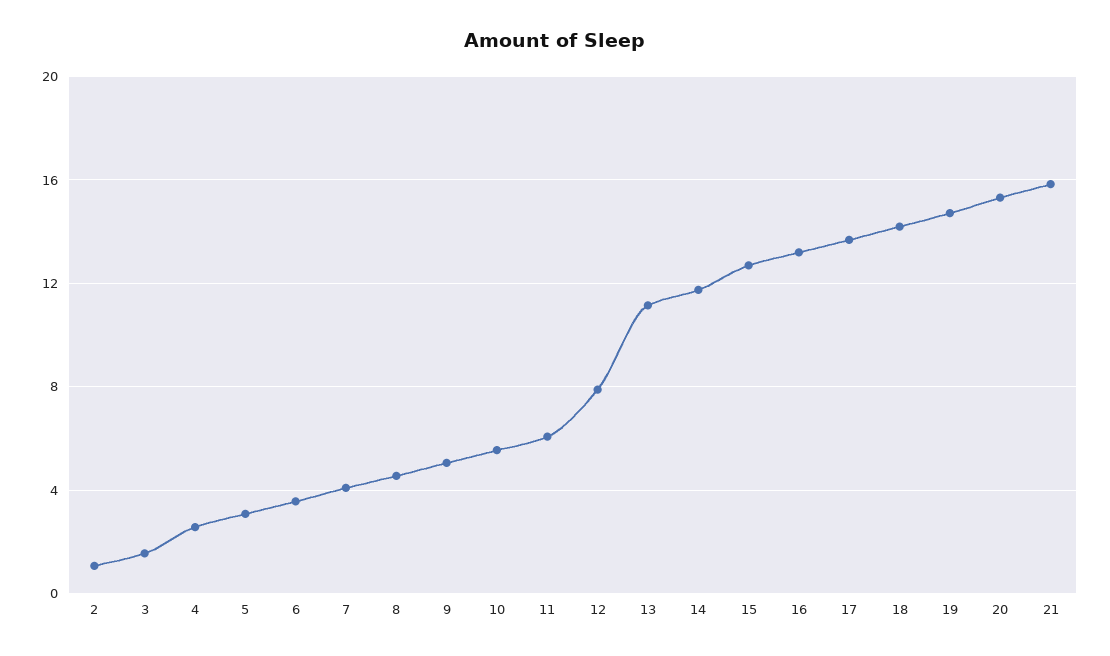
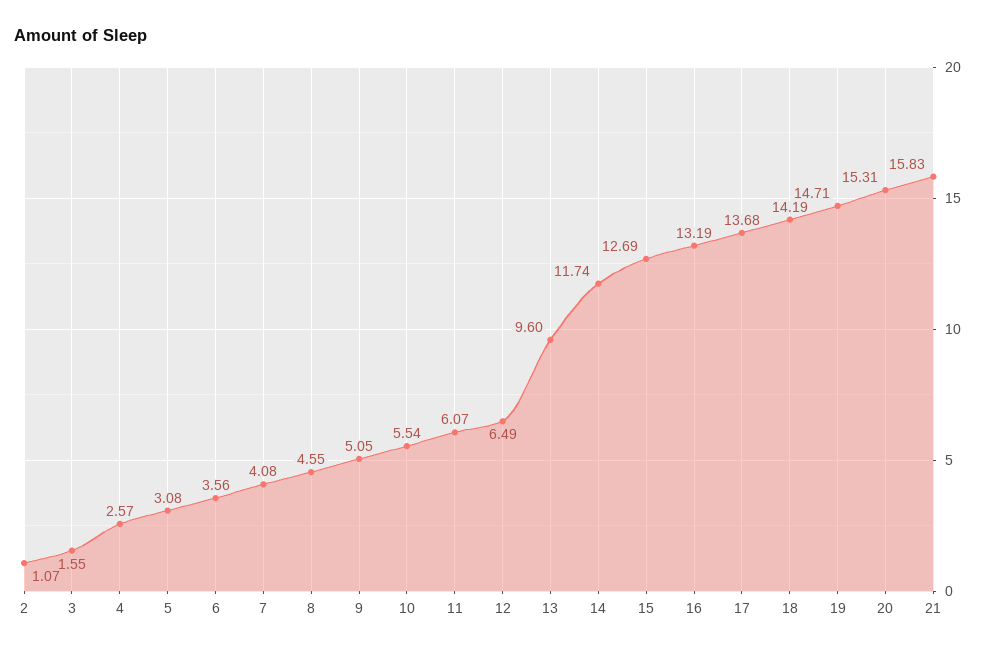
12: 8 -> 6.49
13: 11 -> 9.6

